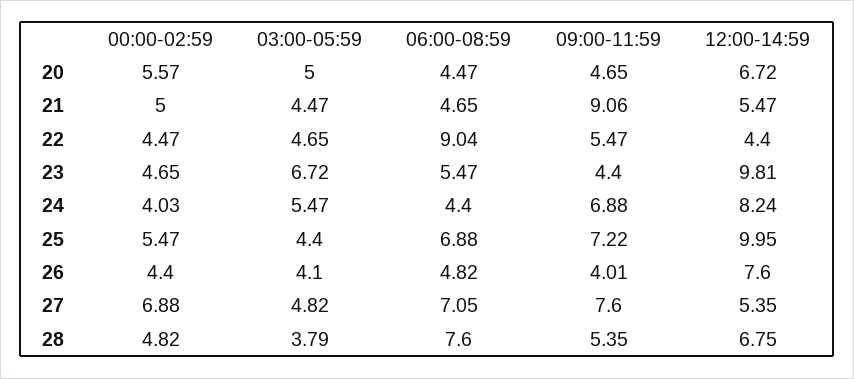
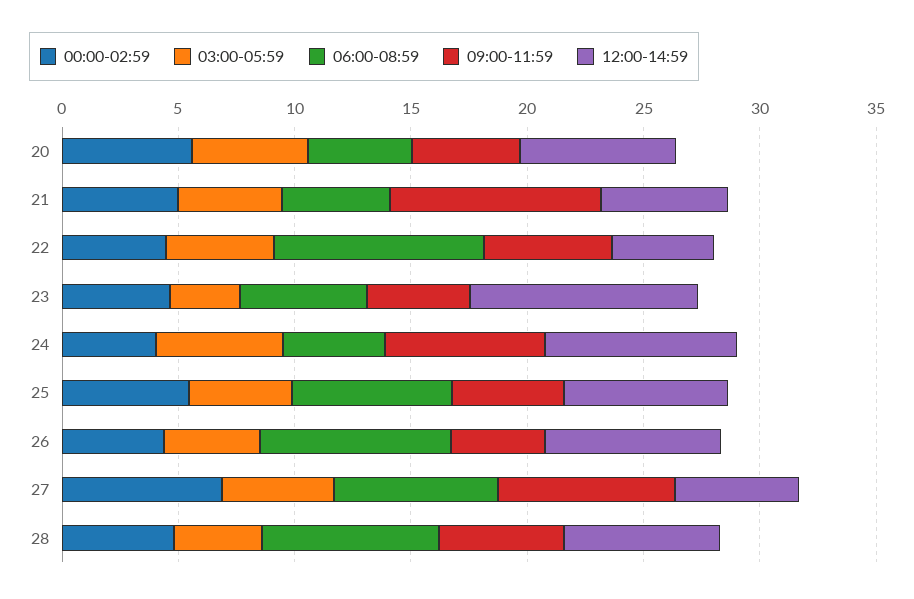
03:00-05:59, 23: 6.72 -> 3
09:00-11:59, 25: 7.22 -> 5
12:00-14:59, 25: 9.95 -> 7
06:00-08:59, 26: 4.82 -> 8

